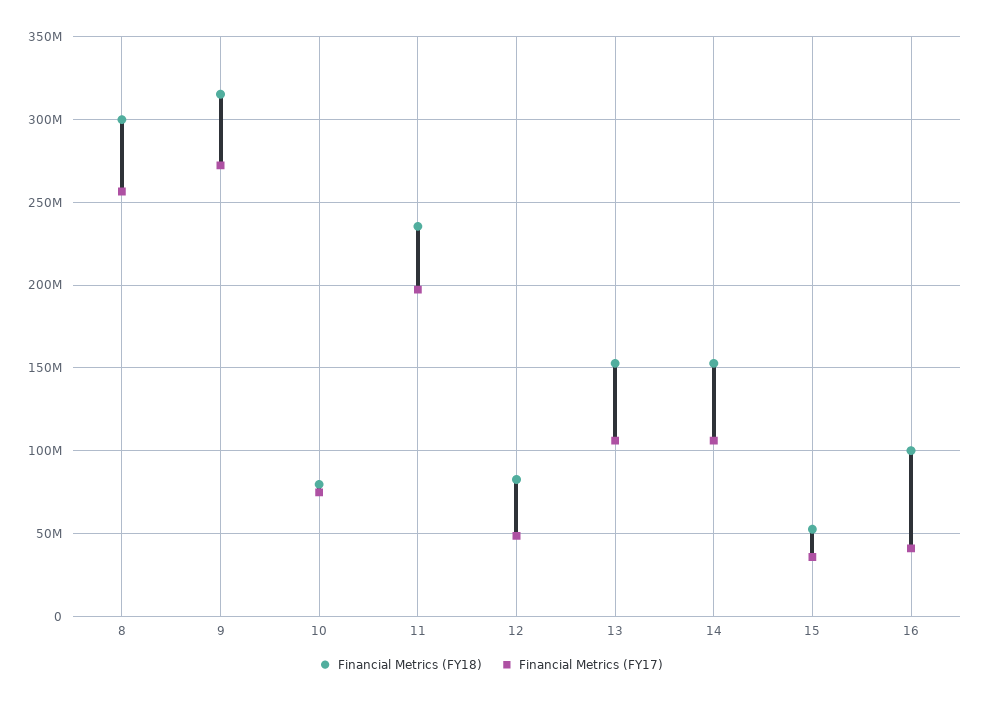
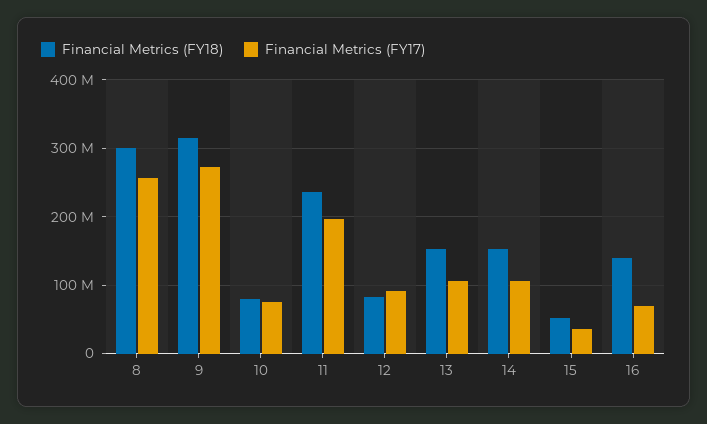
Financial Metrics (FY17), 12: 50000000 -> 90000000
Financial Metrics (FY18), 16: 100000000 -> 140000000
Financial Metrics (FY17), 16: 40000000 -> 70000000

